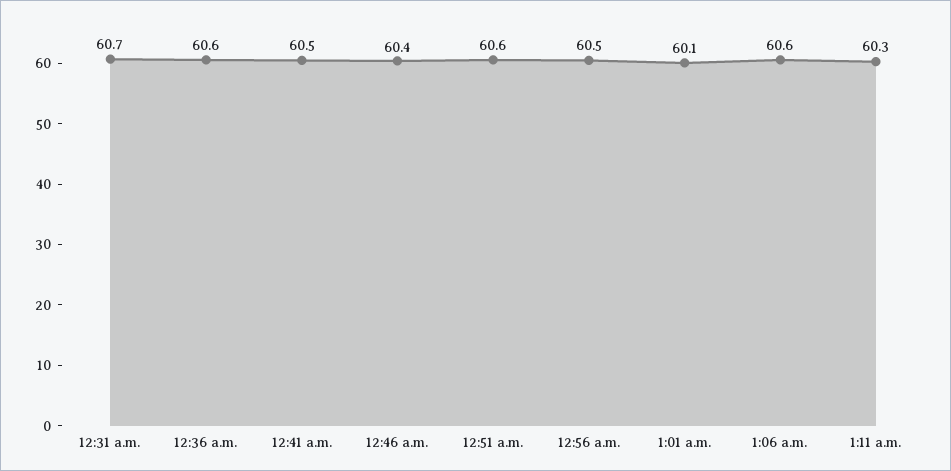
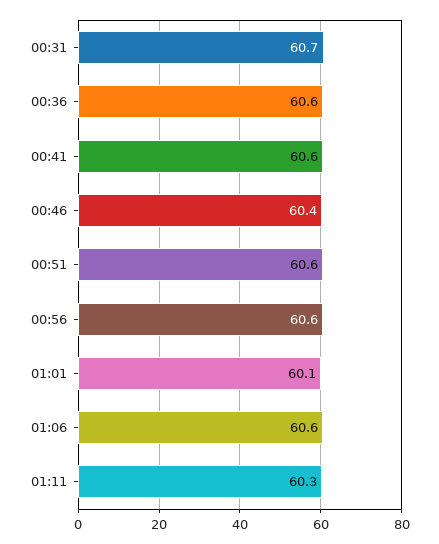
12:41 a.m.: 60.5 -> 60.6
12:56 a.m.: 60.5 -> 60.6

